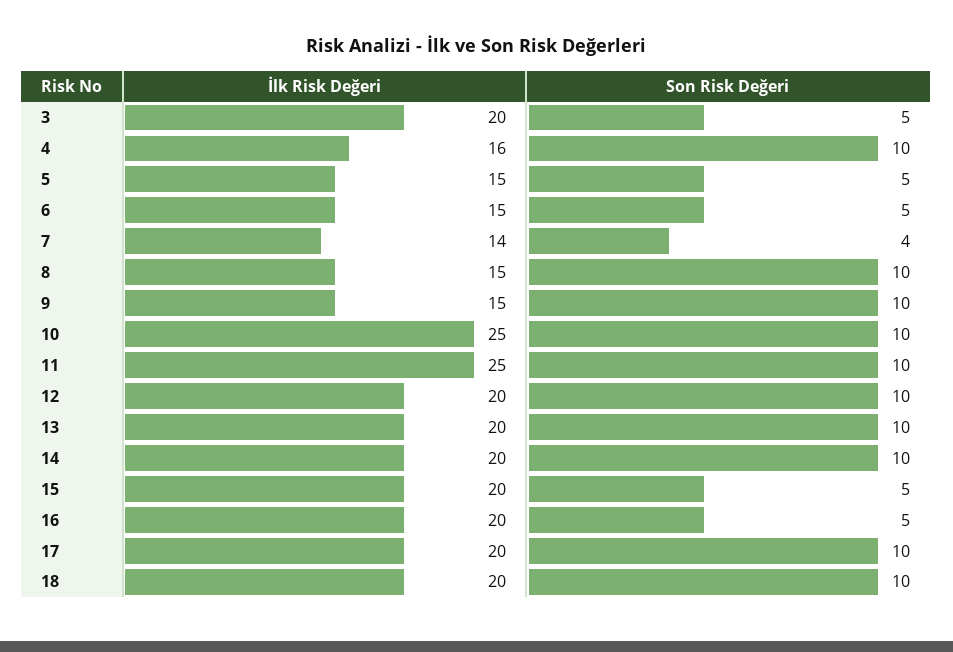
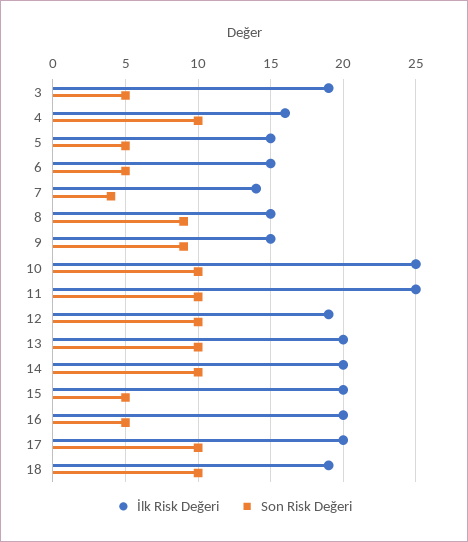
İlk Risk Değeri, 3: 20 -> 19
Son Risk Değeri, 8: 10 -> 9
Son Risk Değeri, 9: 10 -> 9
İlk Risk Değeri, 12: 20 -> 19
İlk Risk Değeri, 18: 20 -> 19

